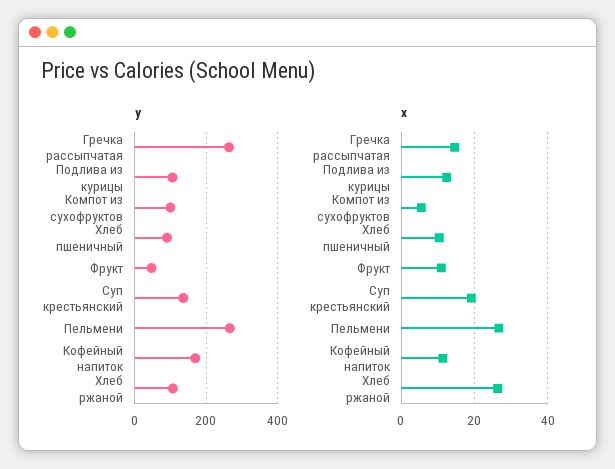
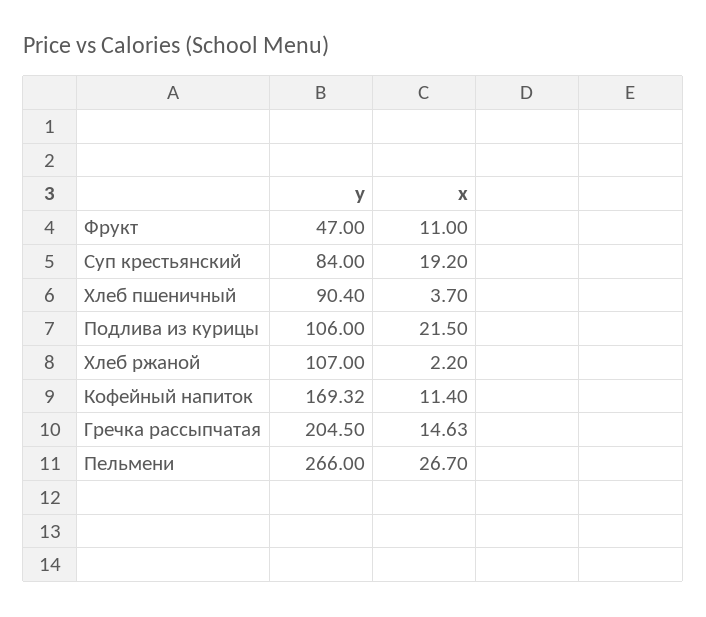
y, Гречка рассыпчатая: 260 -> 204.5
y, Компот из сухофруктов: 100 -> none
y, Суп крестьянский: 140 -> 84
x, Подлива из курицы: 12 -> 21.5
x, Компот из сухофруктов: 6 -> none
x, Хлеб пшеничный: 10 -> 3.7
x, Хлеб ржаной: 26 -> 2.2

